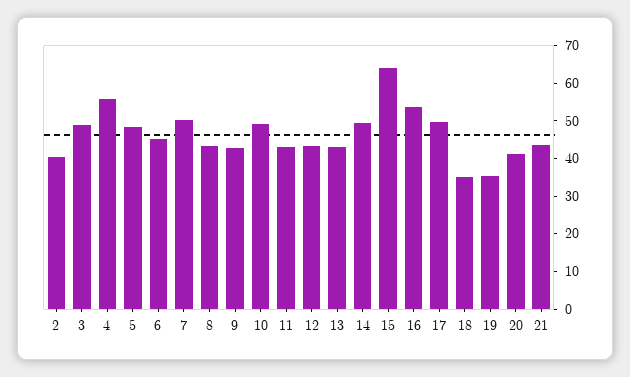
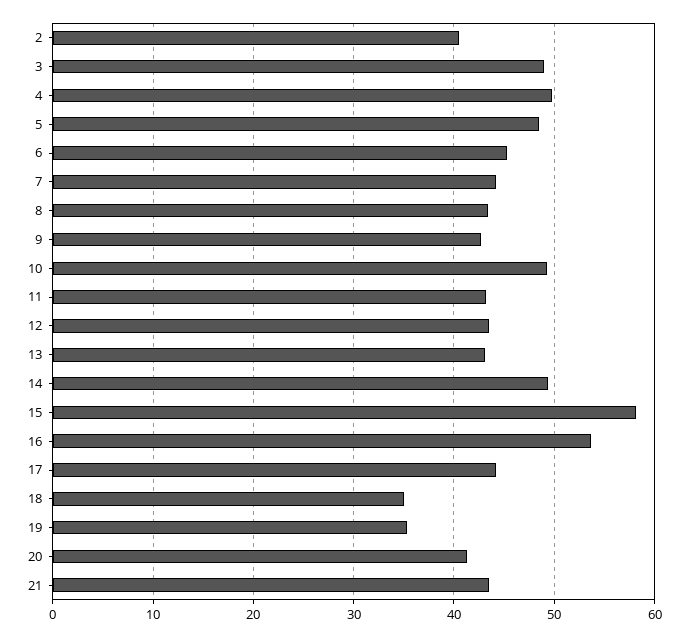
4: 55 -> 50
7: 50 -> 44
15: 65 -> 58
17: 50 -> 44

